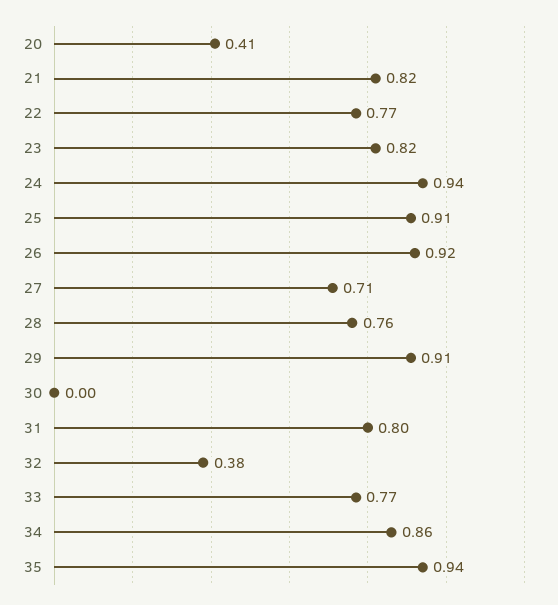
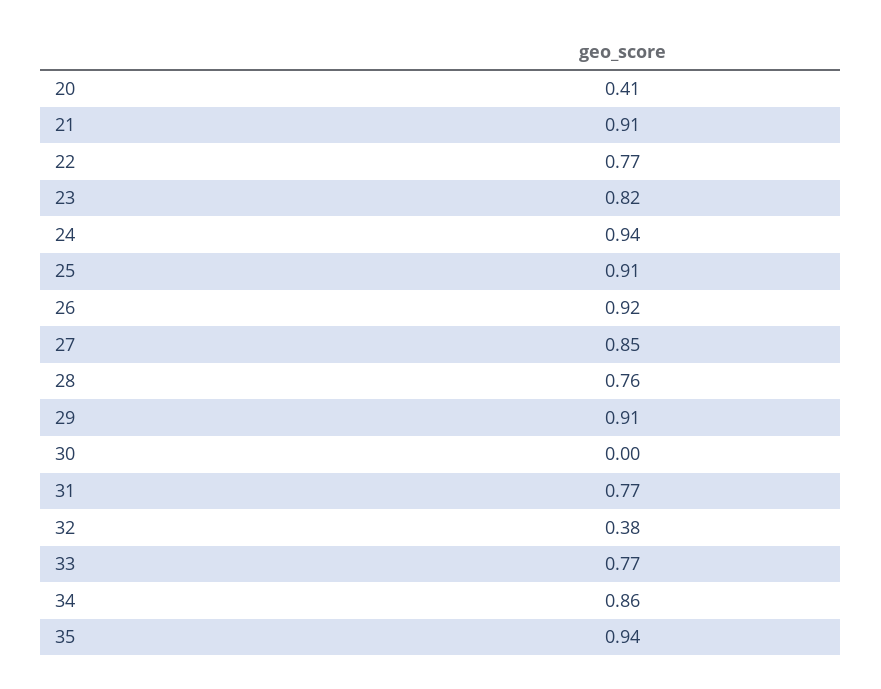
21: 0.82 -> 0.91
27: 0.71 -> 0.85
31: 0.8 -> 0.77

